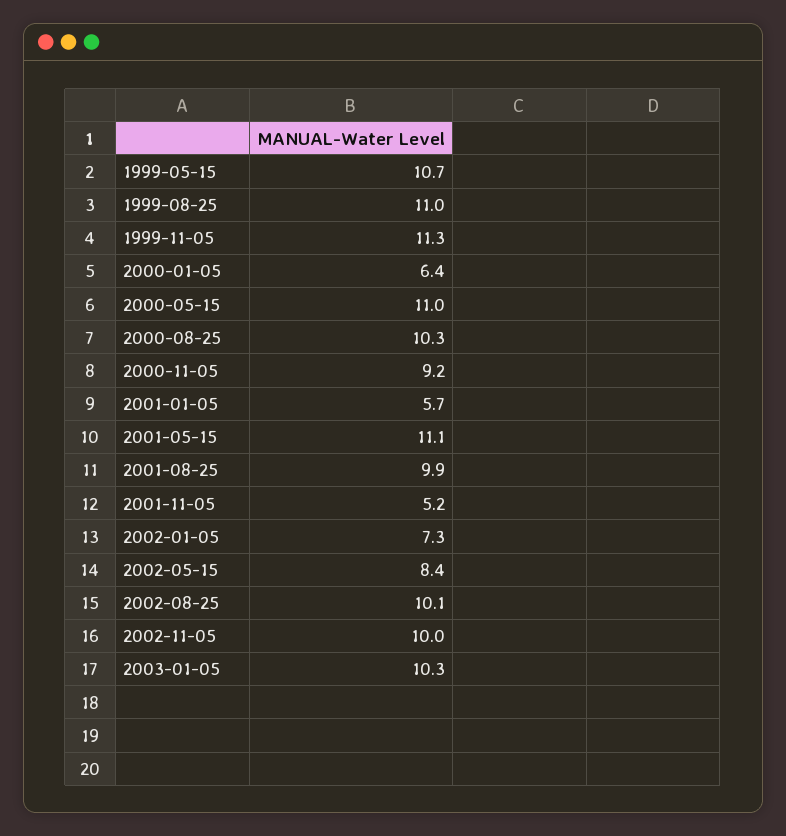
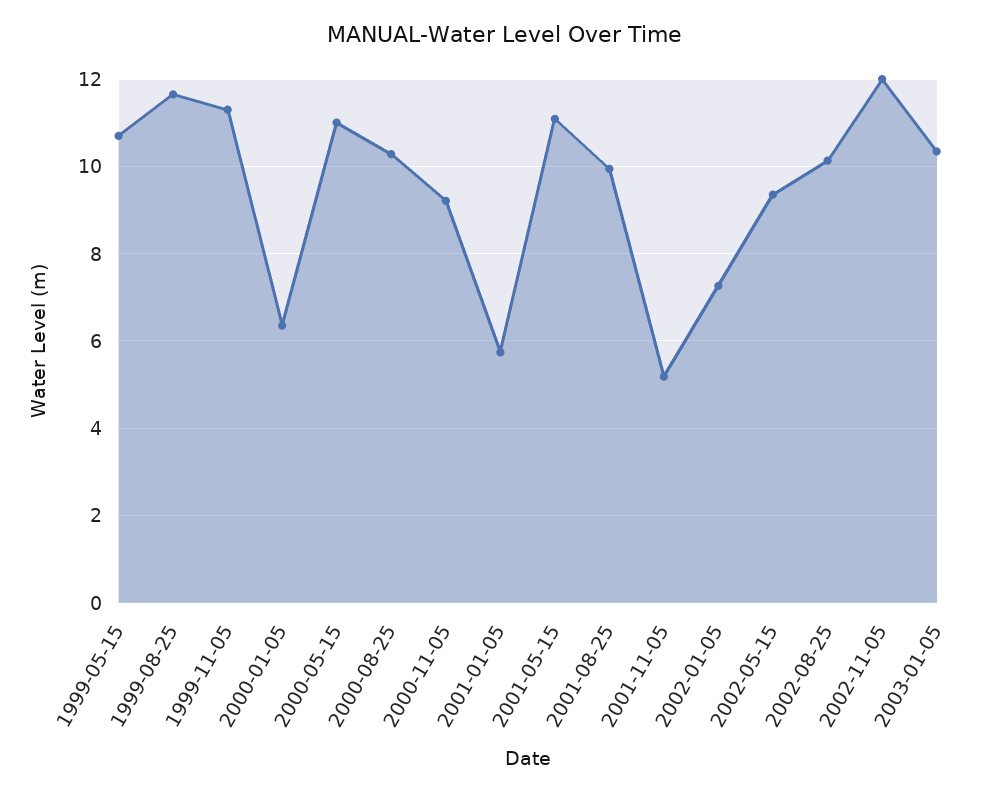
1999-08-25: 11 -> 11.6
2002-05-15: 8.4 -> 9.4
2002-11-05: 10 -> 12

